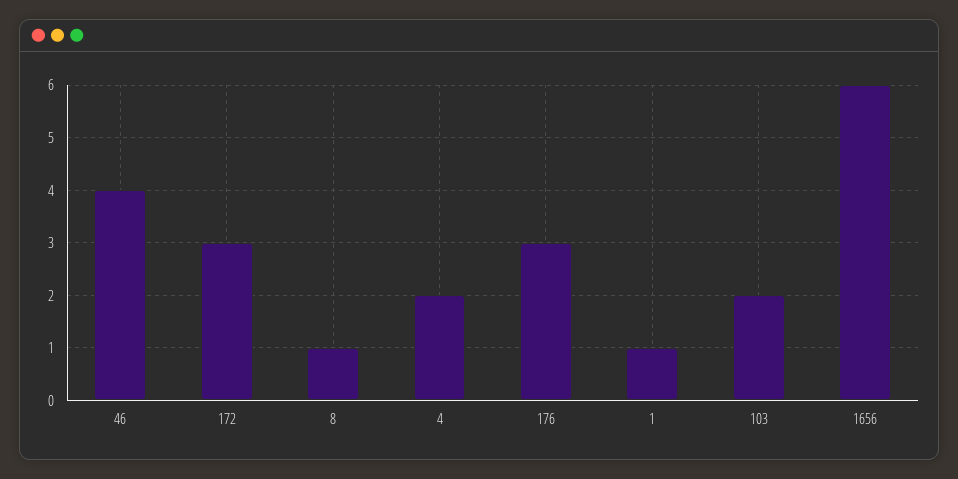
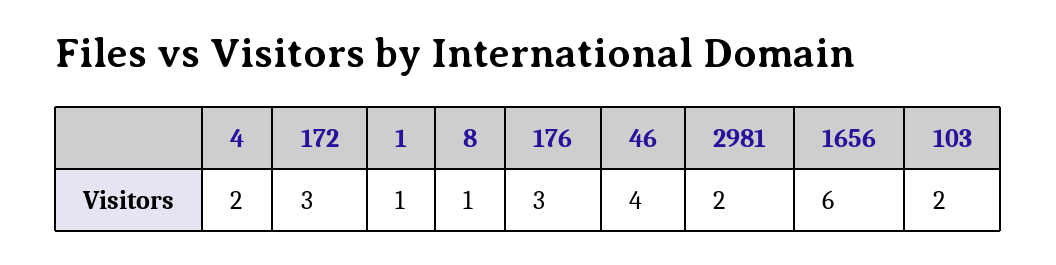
2981: none -> 2

